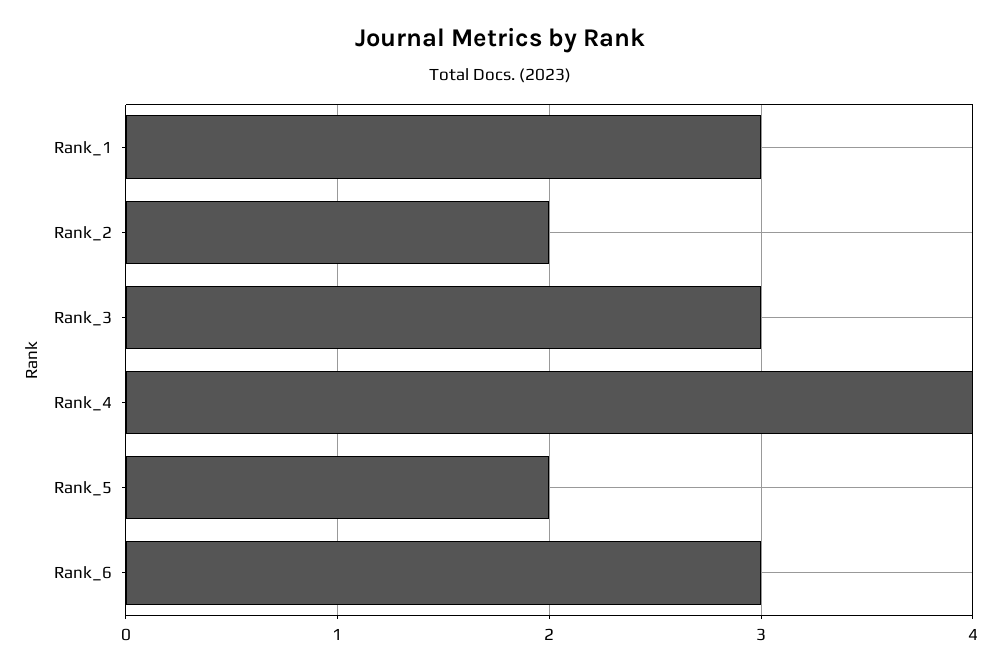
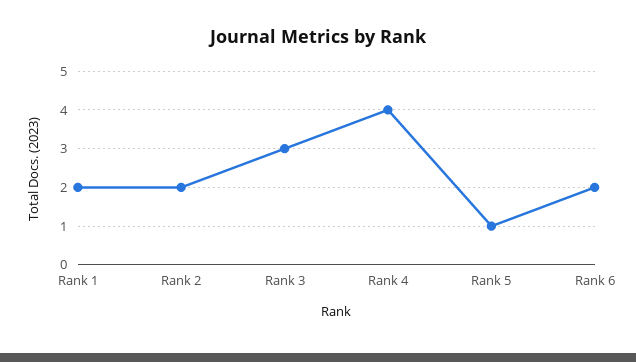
Rank_1: 3 -> 2
Rank_5: 2 -> 1
Rank_6: 3 -> 2

